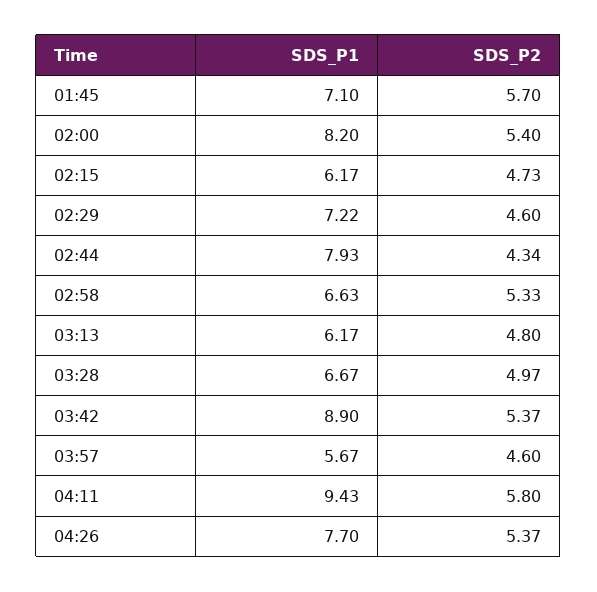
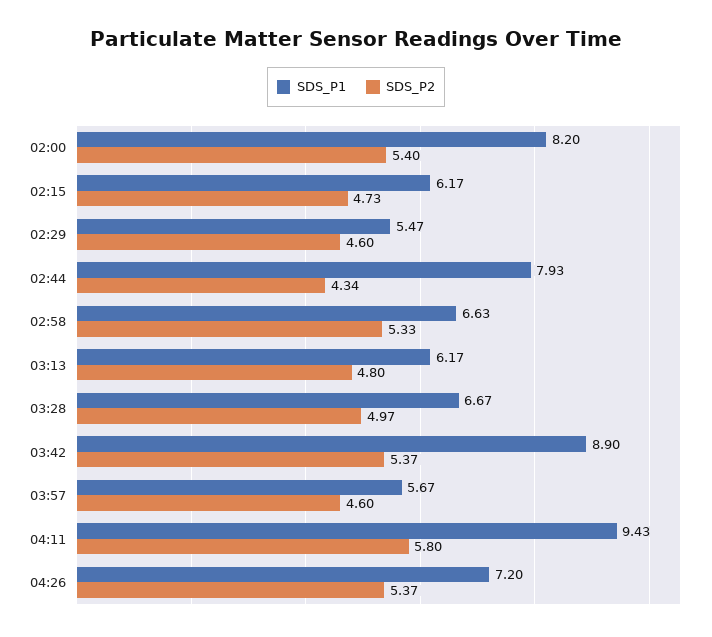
SDS_P1, 01:45: 7.1 -> none
SDS_P2, 01:45: 5.7 -> none
SDS_P1, 02:29: 7.22 -> 5.47
SDS_P1, 04:26: 7.7 -> 7.2

